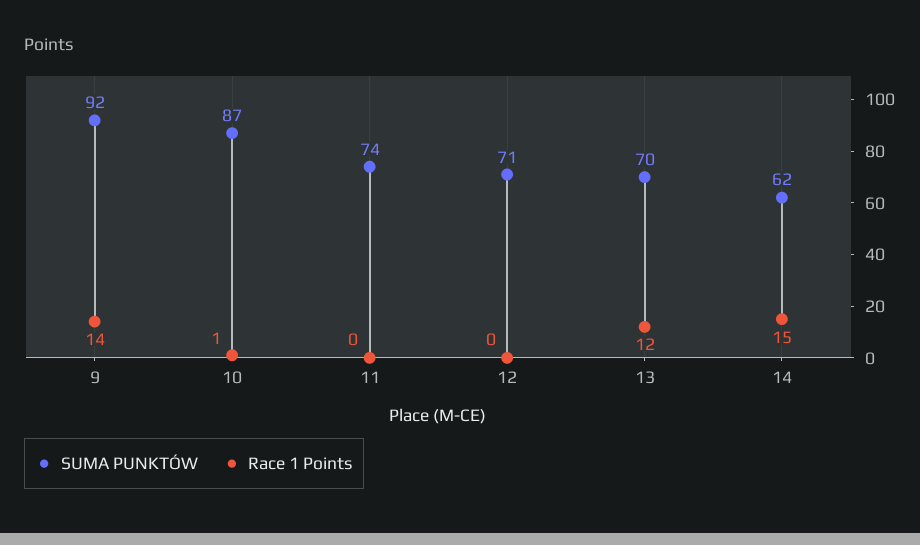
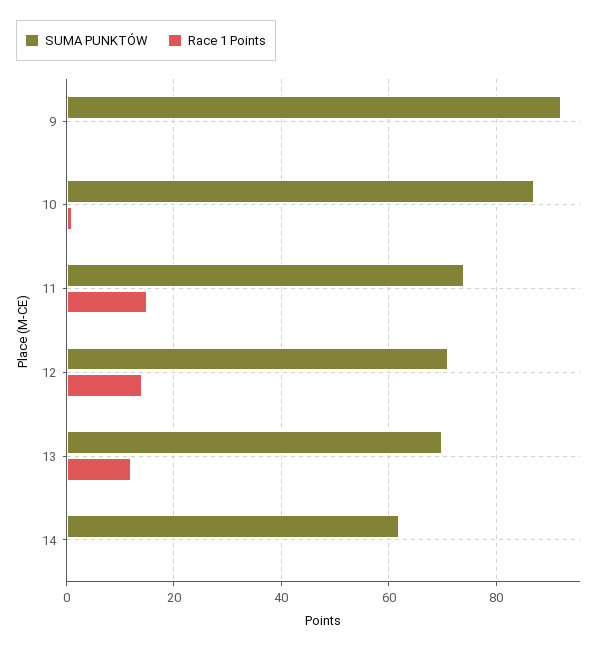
Race 1 Points, 9: 14 -> 0
Race 1 Points, 11: 0 -> 15
Race 1 Points, 12: 0 -> 15
Race 1 Points, 14: 15 -> 0

